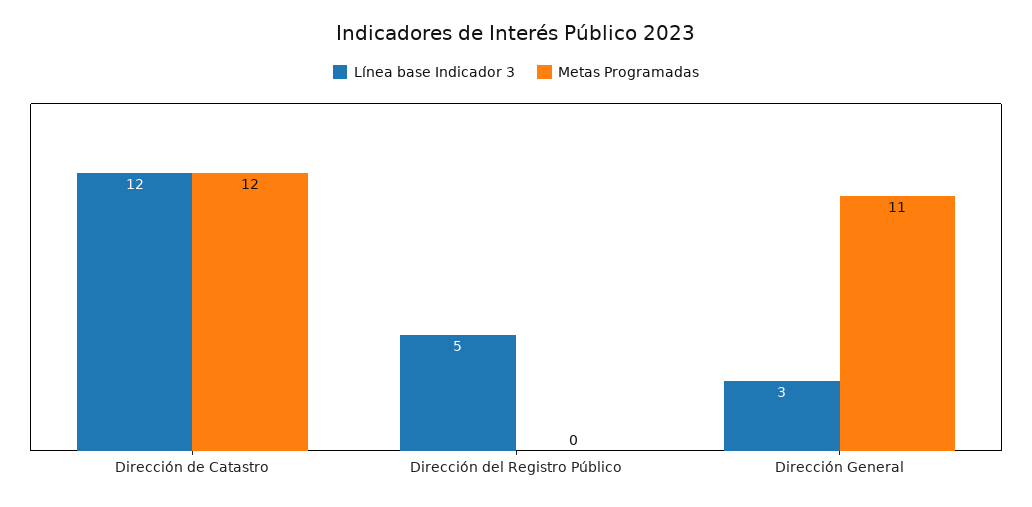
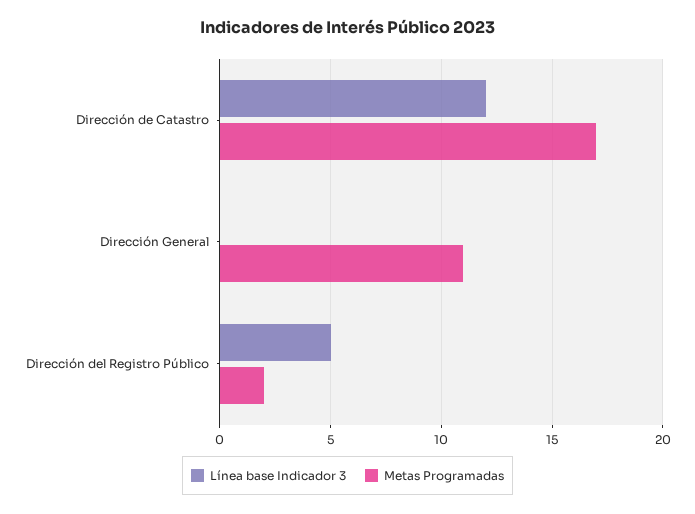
Metas Programadas, Dirección de Catastro: 12 -> 17
Metas Programadas, Dirección del Registro Público: 0 -> 2
Línea base Indicador 3, Dirección General: 3 -> 0

